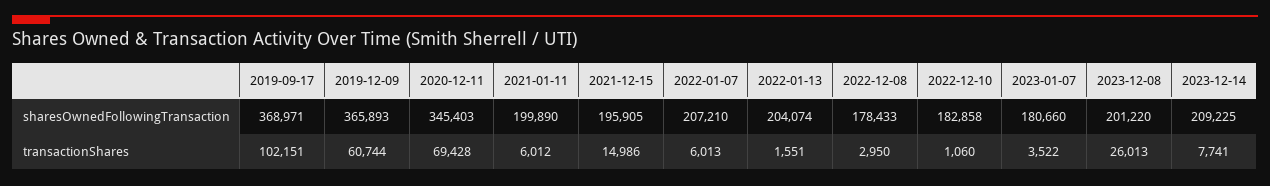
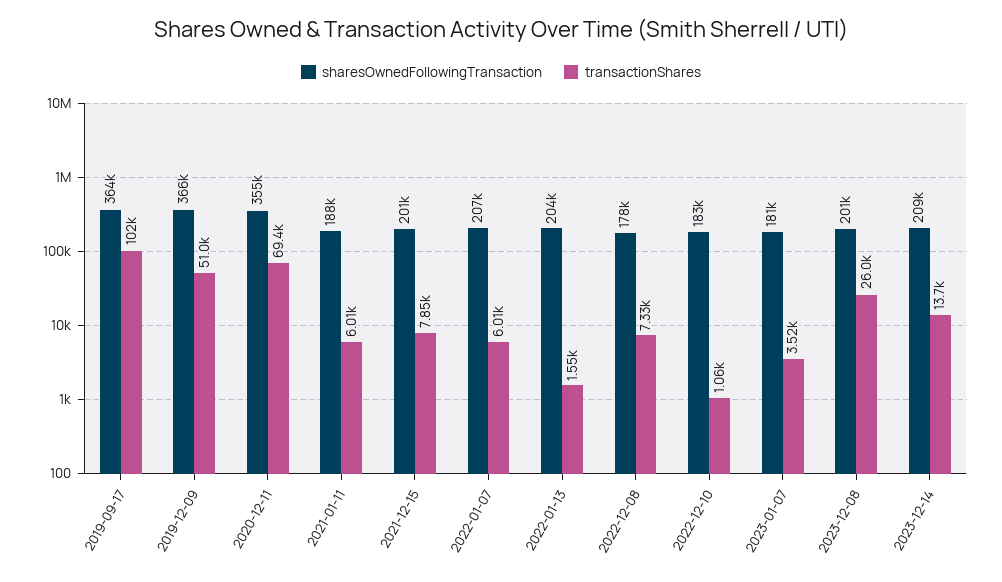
sharesOwnedFollowingTransaction, 2019-09-17: 368971 -> 364000
sharesOwnedFollowingTransaction, 2020-12-11: 345403 -> 355000
sharesOwnedFollowingTransaction, 2021-01-11: 199890 -> 188000
sharesOwnedFollowingTransaction, 2021-12-15: 195905 -> 201000
transactionShares, 2019-12-09: 60744 -> 51000
transactionShares, 2021-12-15: 14986 -> 7850
transactionShares, 2022-12-08: 2950 -> 7330
transactionShares, 2023-12-14: 7741 -> 13700

